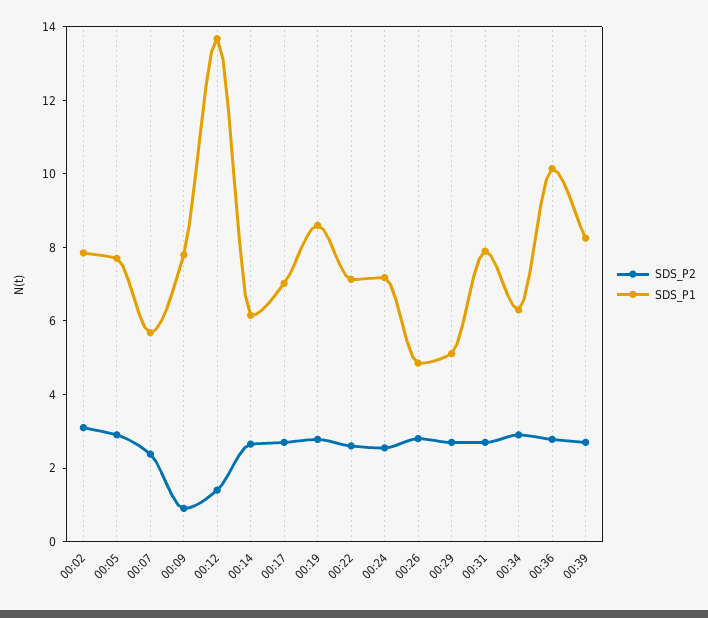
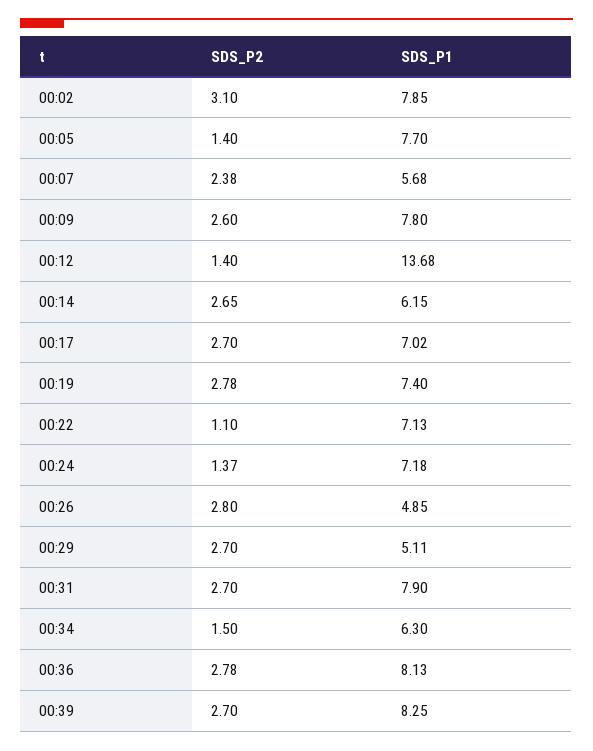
SDS_P2, 00:05: 3 -> 1.4
SDS_P2, 00:09: 1 -> 2.6
SDS_P1, 00:19: 8.5 -> 7.4
SDS_P2, 00:22: 2.5 -> 1.1
SDS_P2, 00:24: 2.5 -> 1.37
SDS_P2, 00:34: 3 -> 1.5
SDS_P1, 00:36: 10 -> 8.13

